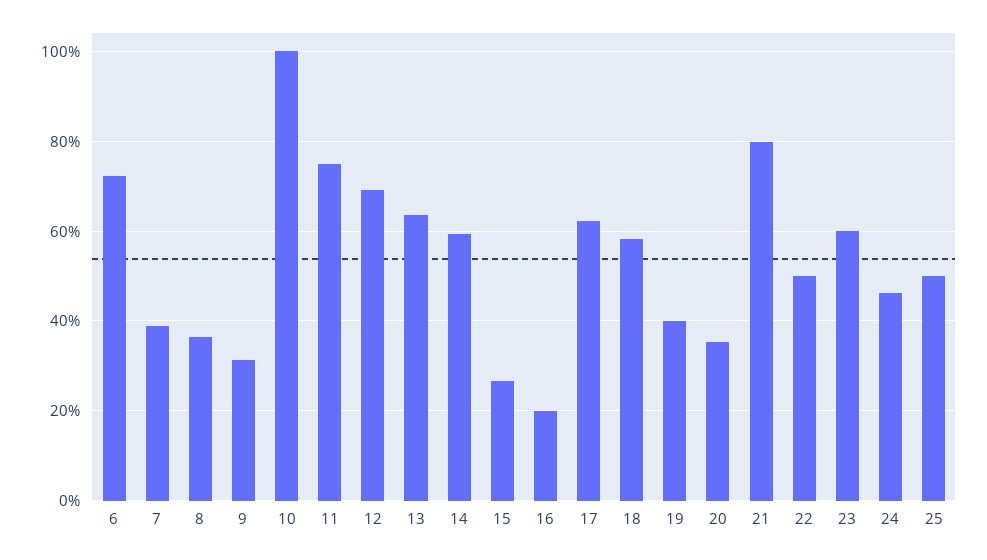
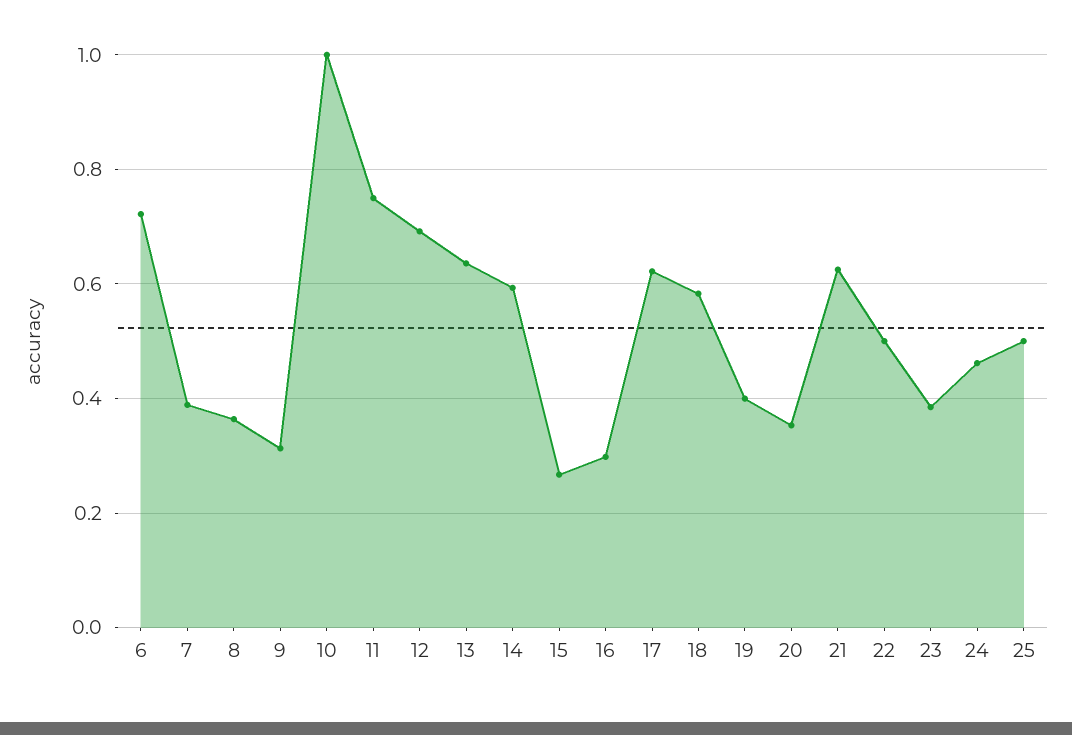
16: 0.2 -> 0.3
21: 0.8 -> 0.62
23: 0.6 -> 0.38

